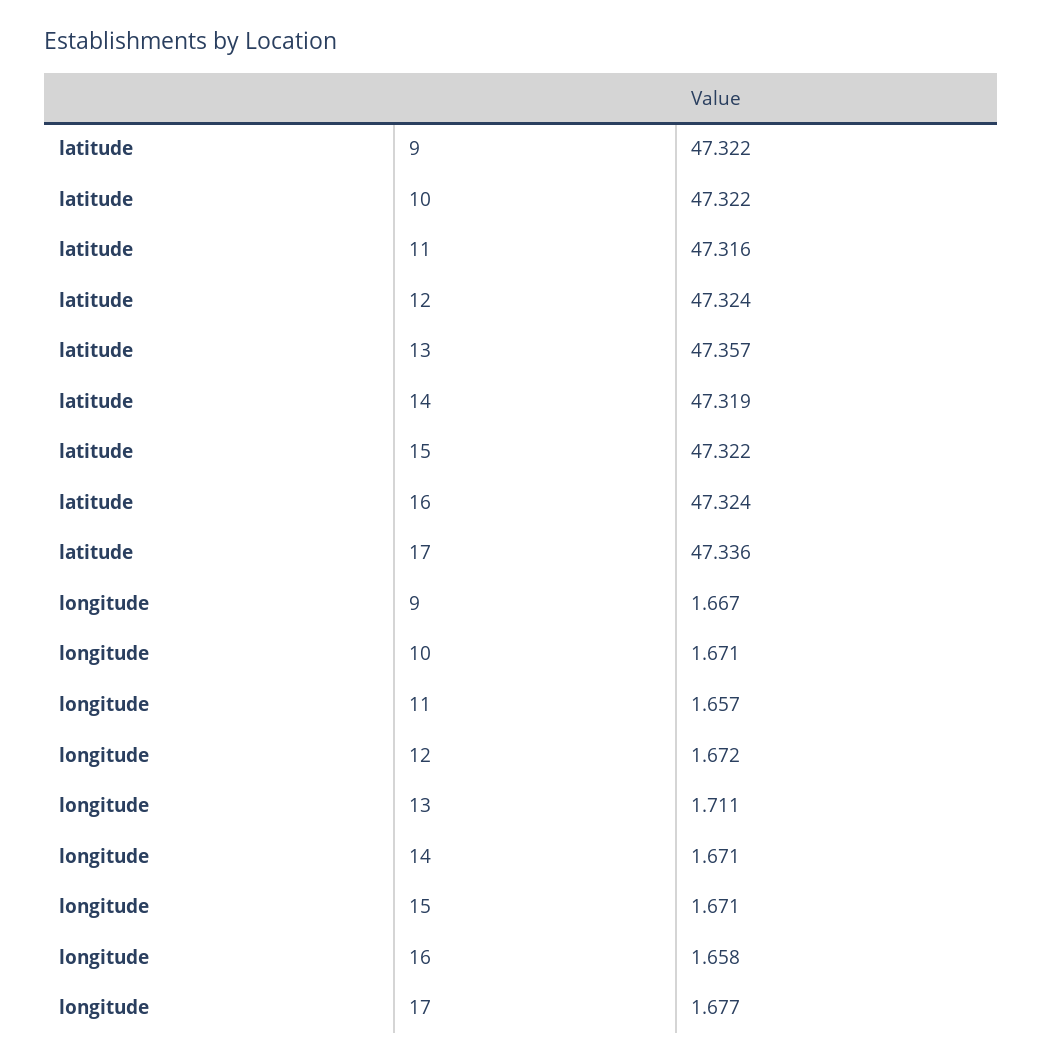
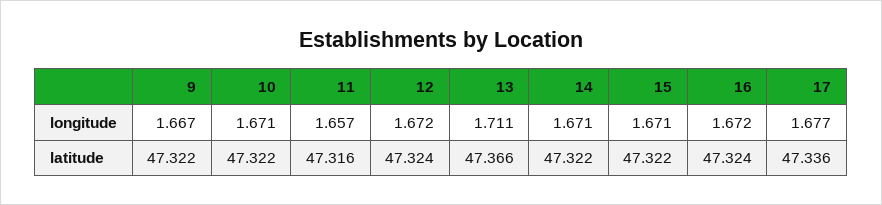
latitude, 13: 47.357 -> 47.366
latitude, 14: 47.319 -> 47.322
longitude, 16: 1.658 -> 1.672

